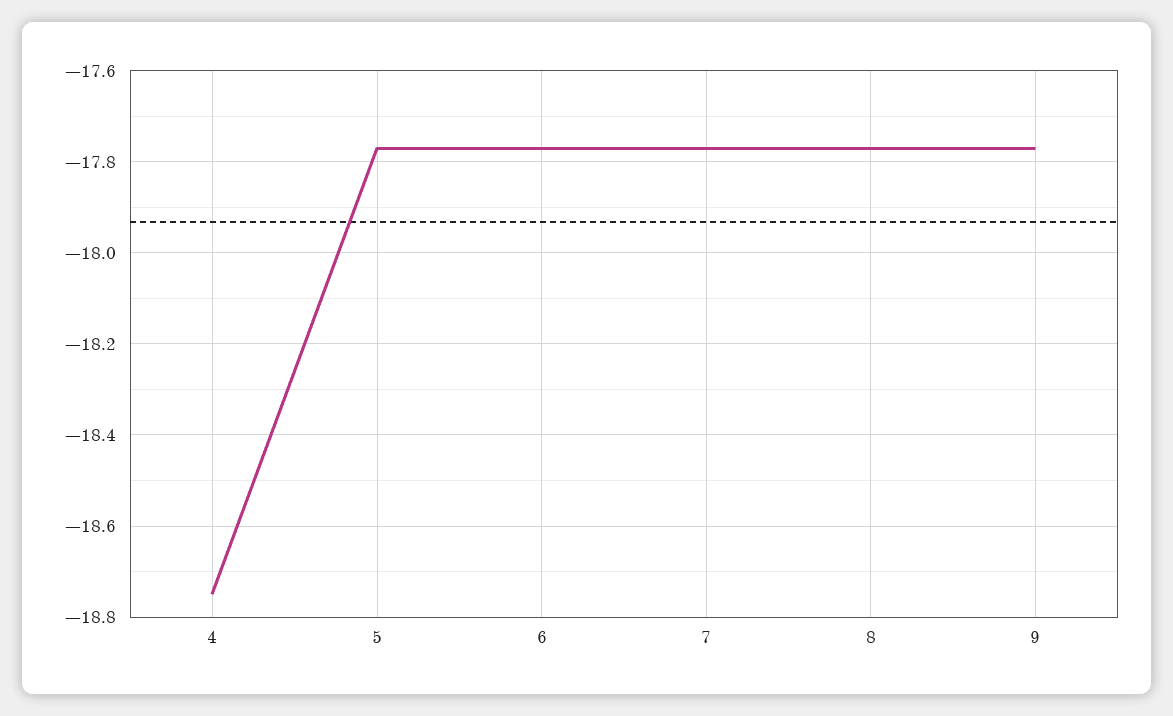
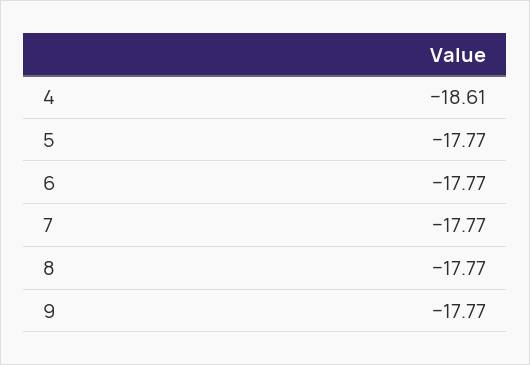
4: -18.75 -> -18.61

